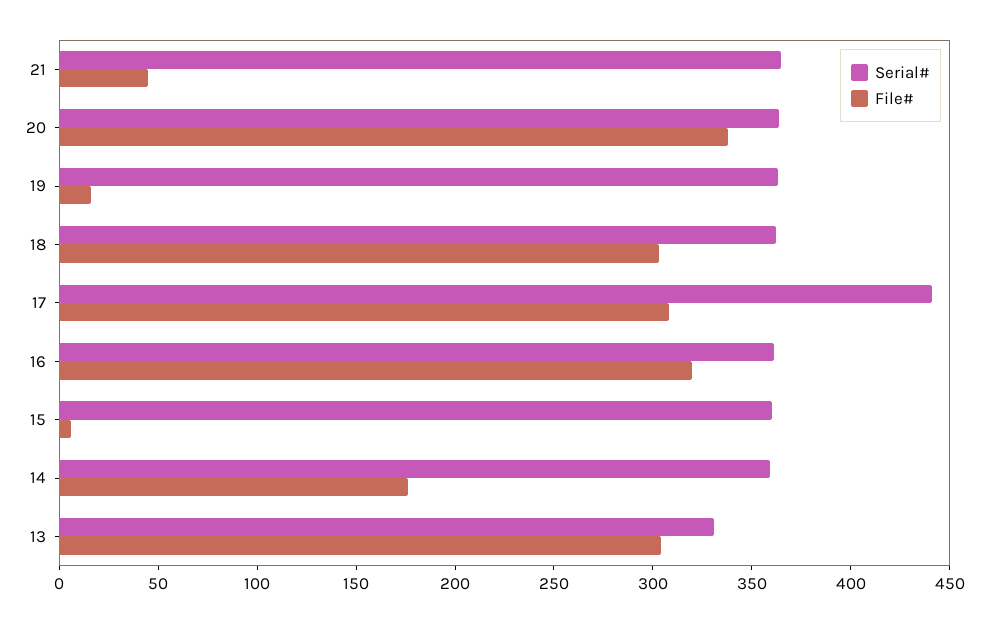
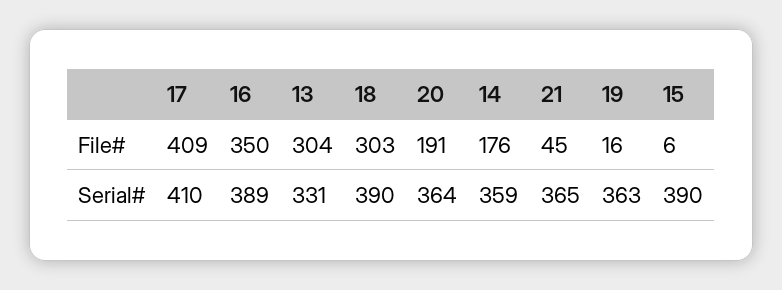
File#, 20: 340 -> 191
Serial#, 18: 360 -> 390
Serial#, 17: 440 -> 410
File#, 17: 310 -> 409
Serial#, 16: 360 -> 389
File#, 16: 320 -> 350
Serial#, 15: 360 -> 390

